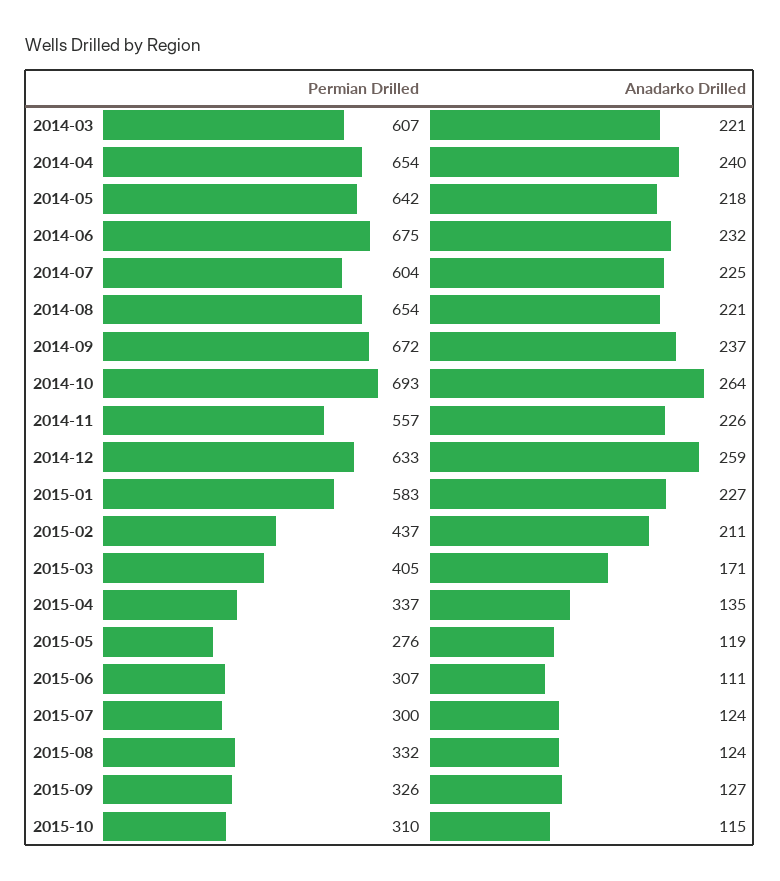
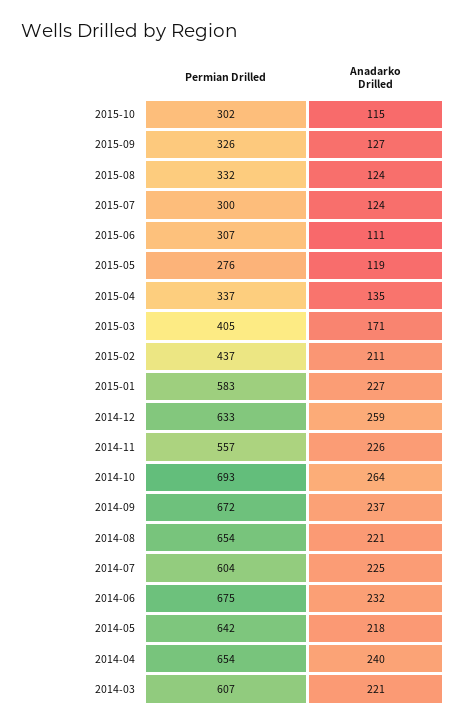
Permian Drilled, 2015-10: 310 -> 302

